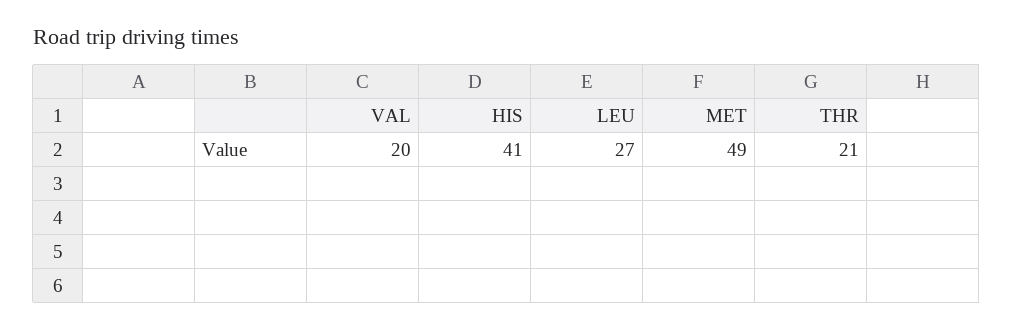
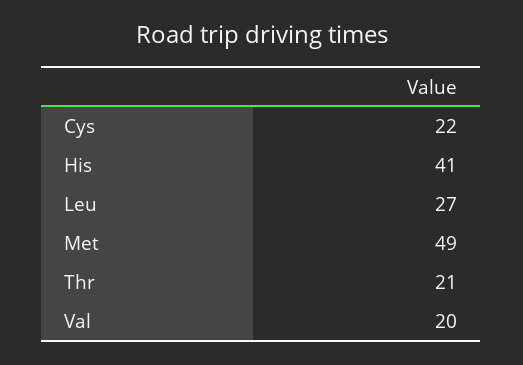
Cys: none -> 22

